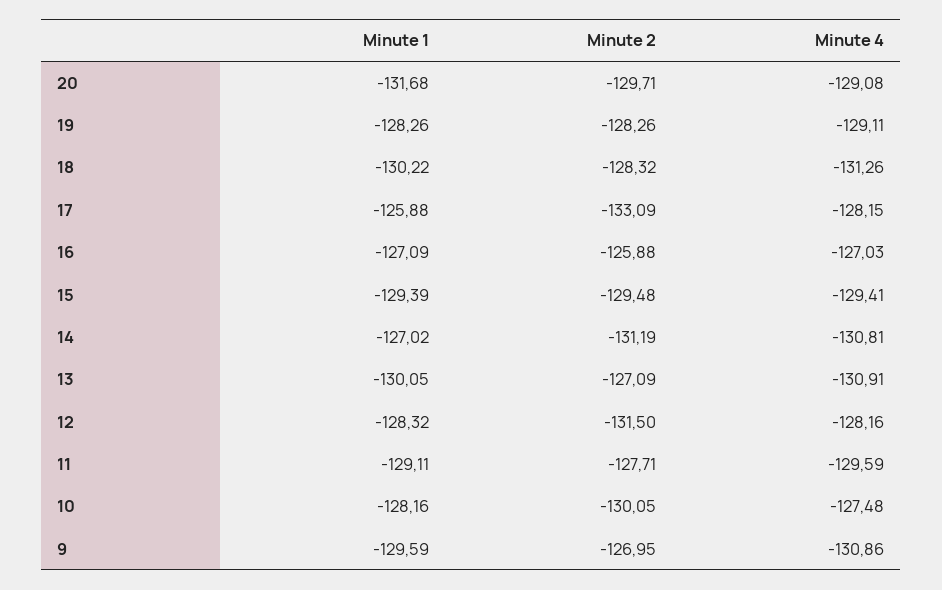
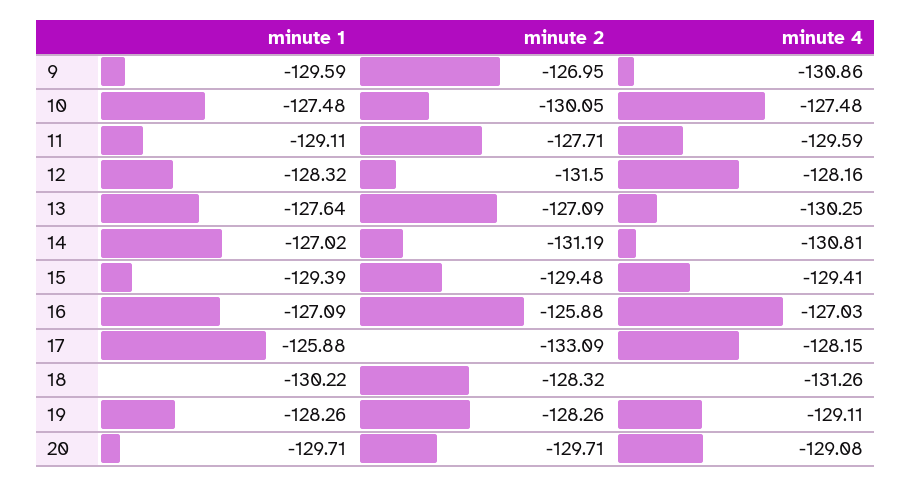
Minute 1, 20: -131.68 -> -129.71
Minute 1, 13: -130.05 -> -127.64
Minute 4, 13: -130.91 -> -130.25
Minute 1, 10: -128.16 -> -127.48

